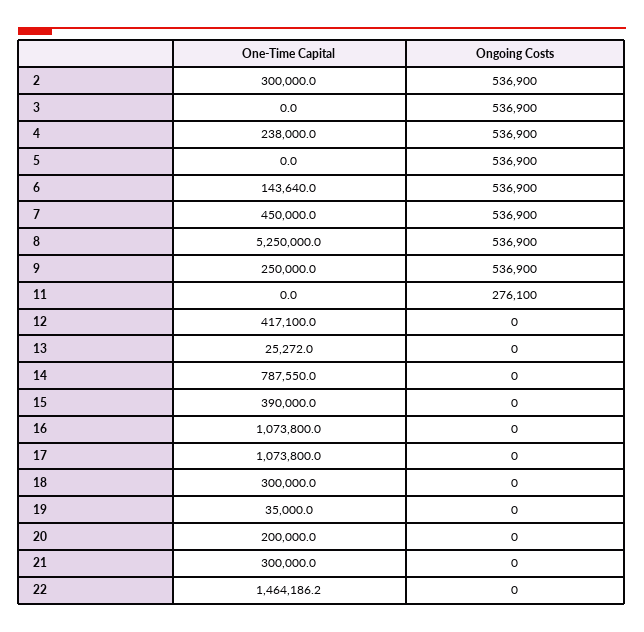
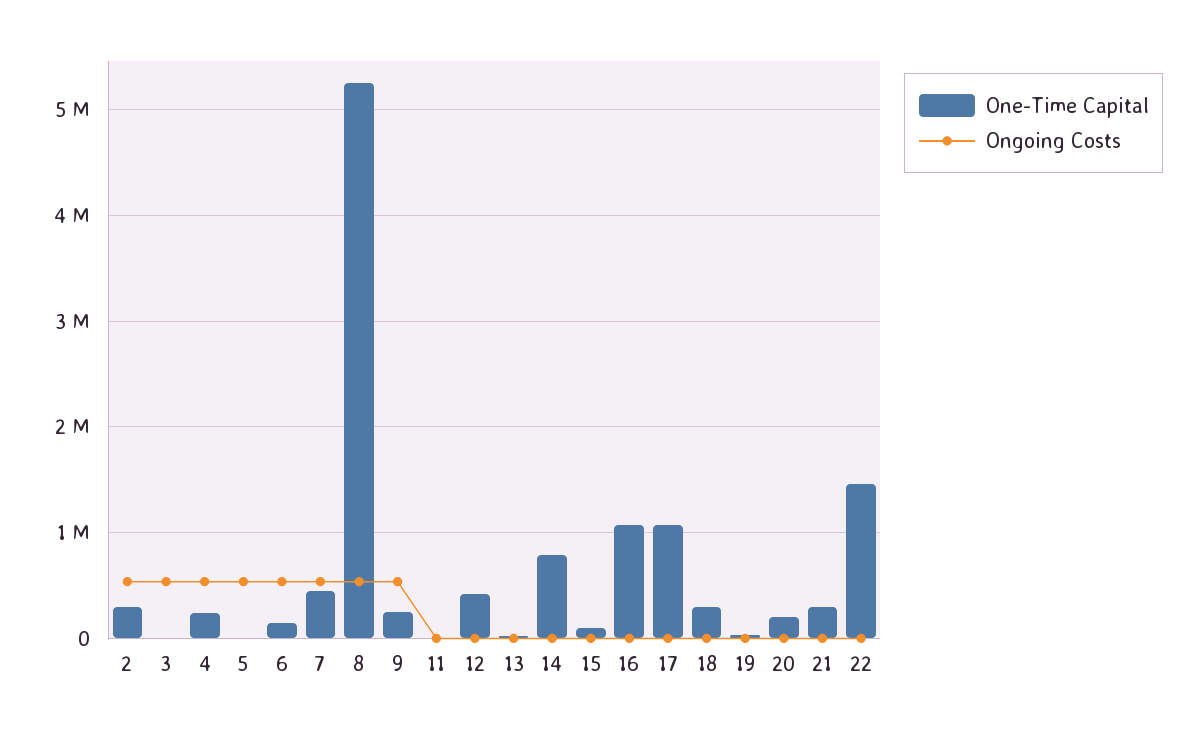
Ongoing Costs, 11: 276100 -> 0
One-Time Capital, 15: 390000 -> 100000

